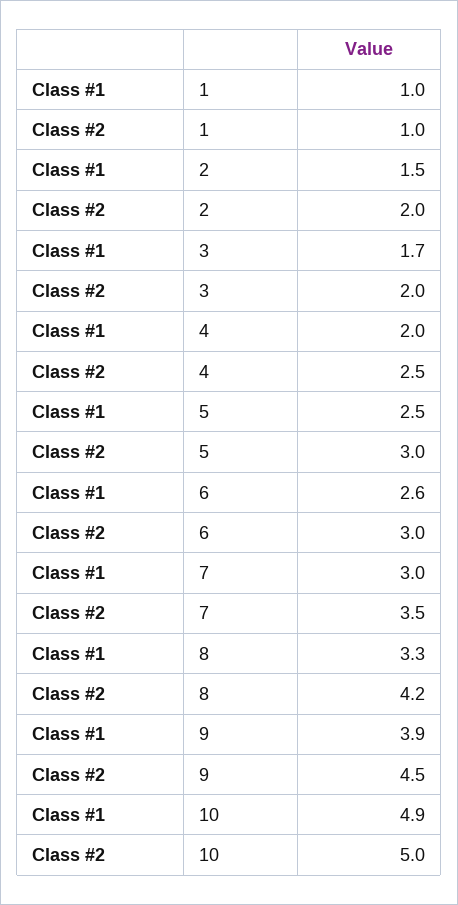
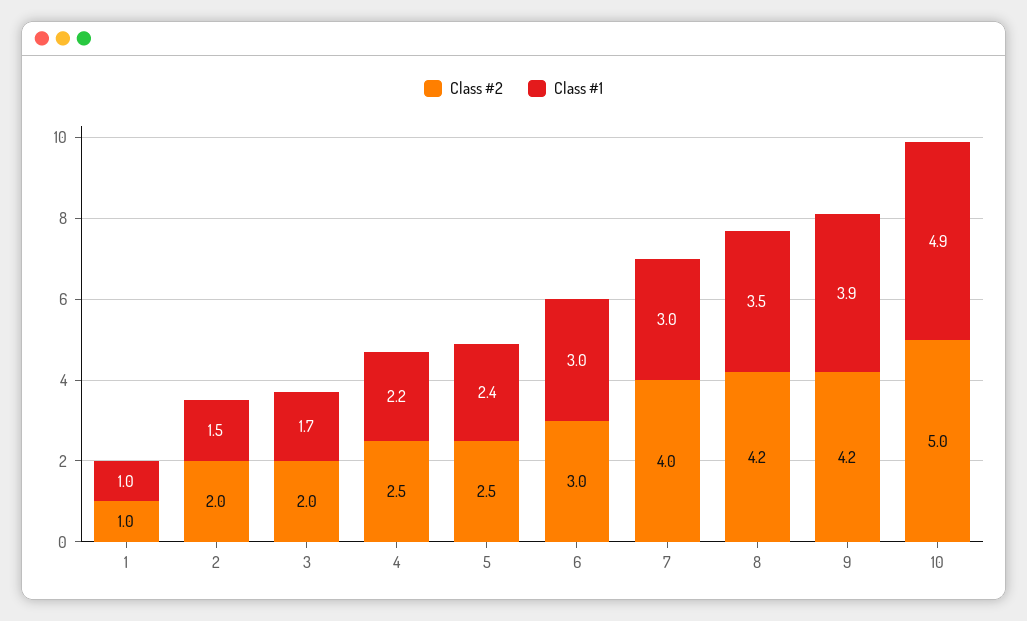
Class #1, 4: 2 -> 2.2
Class #1, 5: 2.5 -> 2.4
Class #2, 5: 3 -> 2.5
Class #1, 6: 2.6 -> 3
Class #2, 7: 3.5 -> 4
Class #1, 8: 3.3 -> 3.5
Class #2, 9: 4.5 -> 4.2

